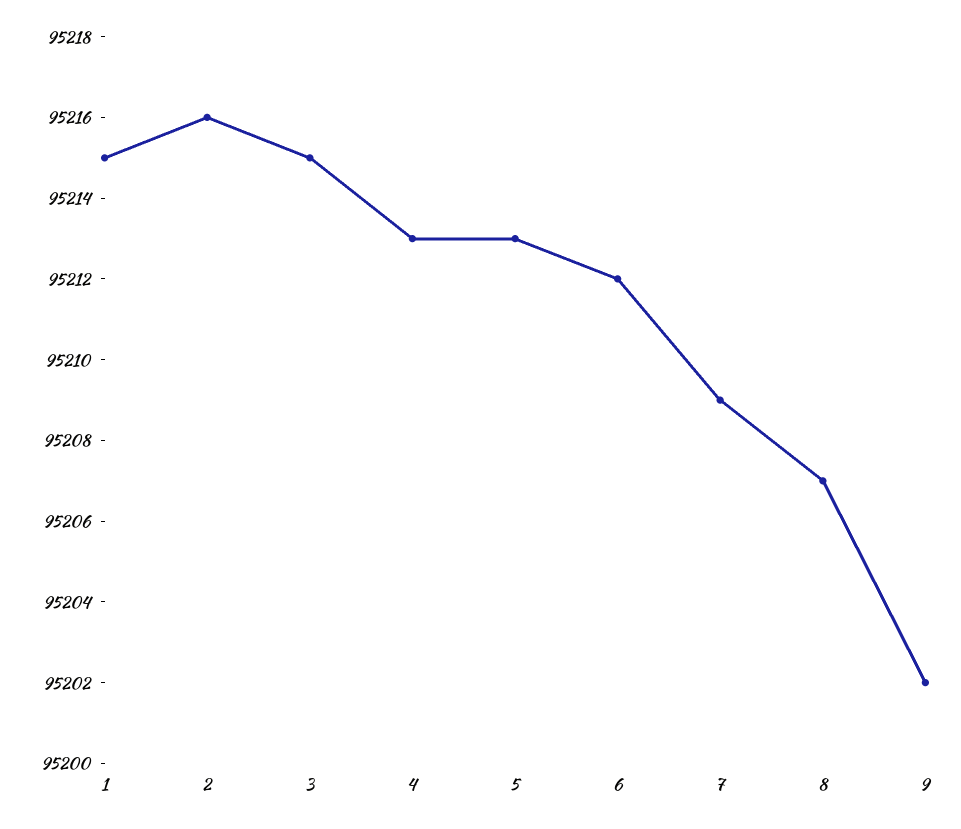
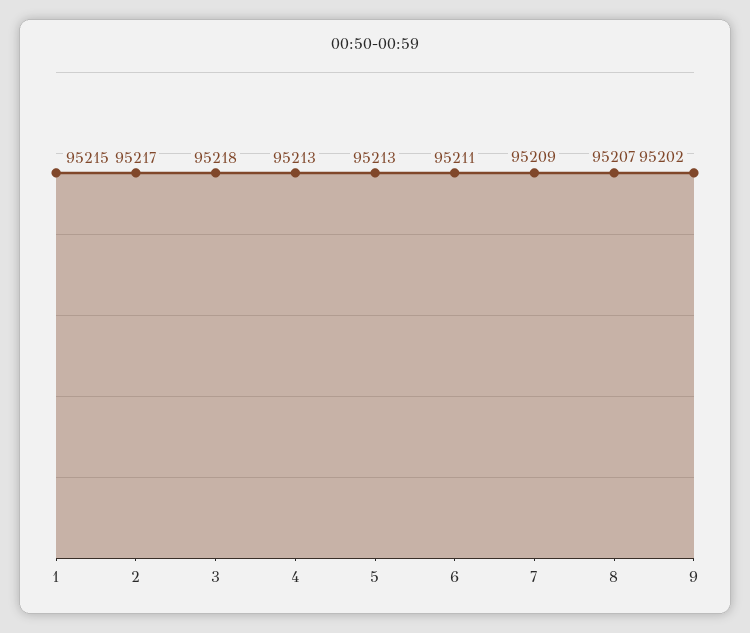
2: 95216 -> 95217
3: 95215 -> 95218
6: 95212 -> 95211

